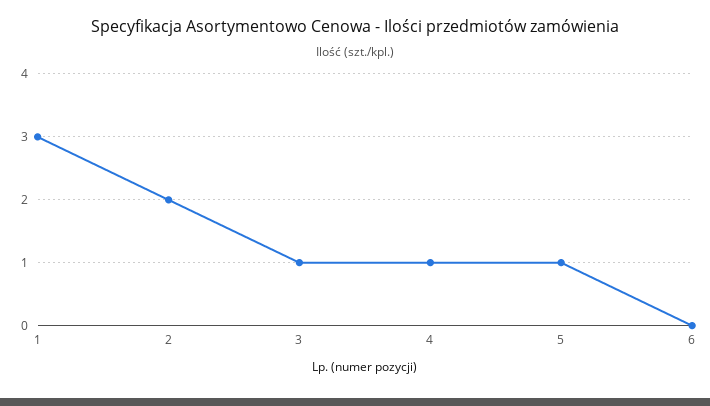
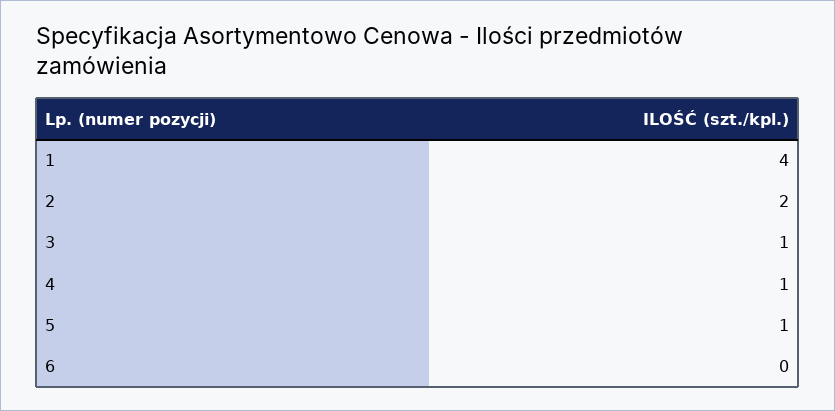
1: 3 -> 4

